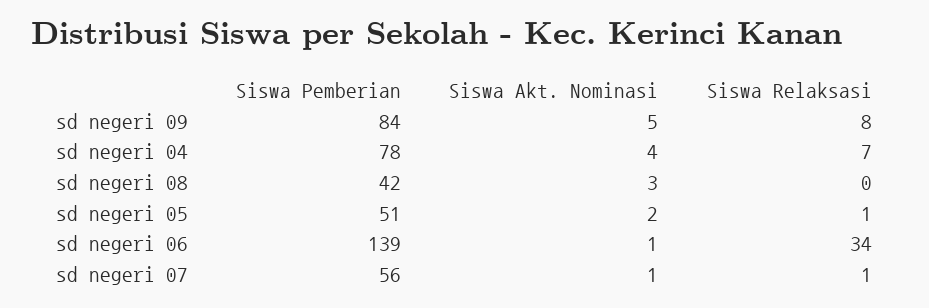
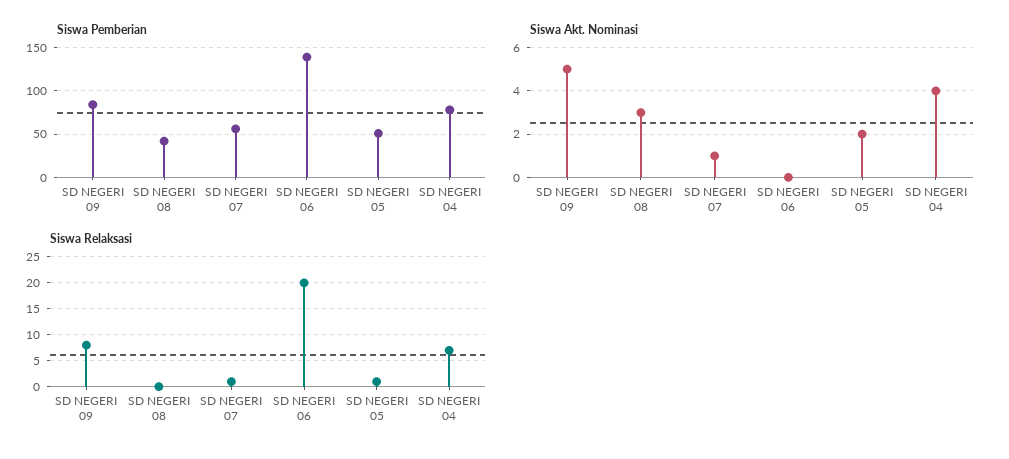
Siswa Akt. Nominasi, sd negeri 06: 1 -> 0
Siswa Relaksasi, sd negeri 06: 34 -> 20

